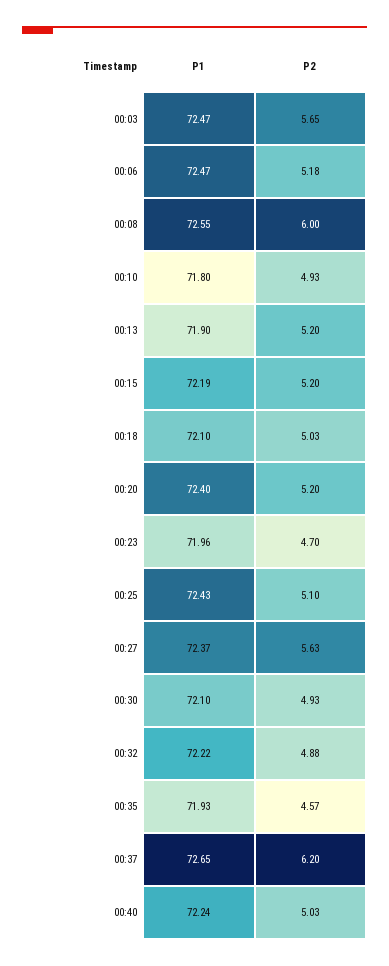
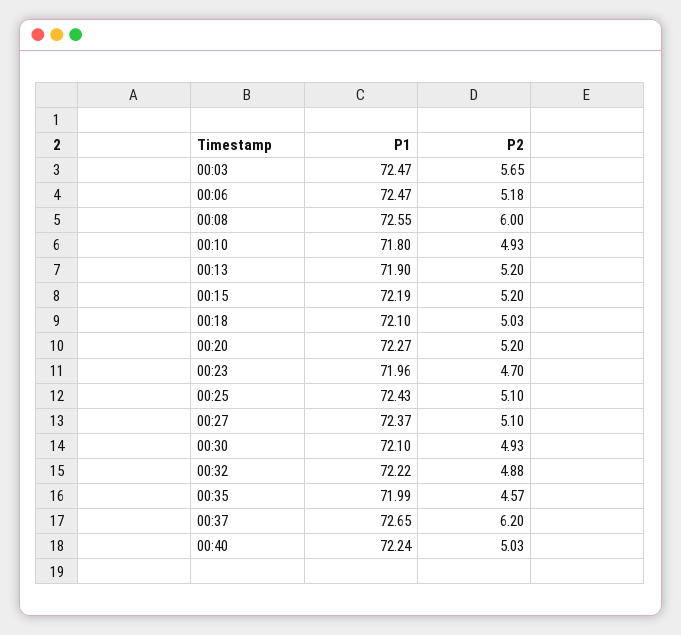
P1, 00:20: 72.4 -> 72.27
P2, 00:27: 5.63 -> 5.1
P1, 00:35: 71.93 -> 71.99

